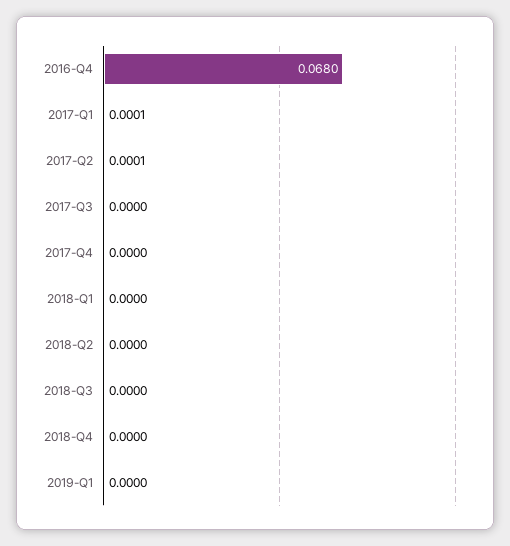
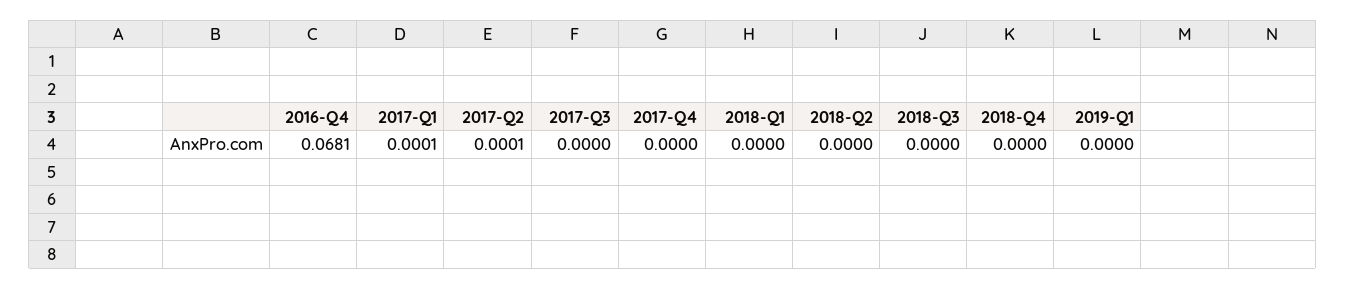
2016-Q4: 0.068 -> 0.0681

